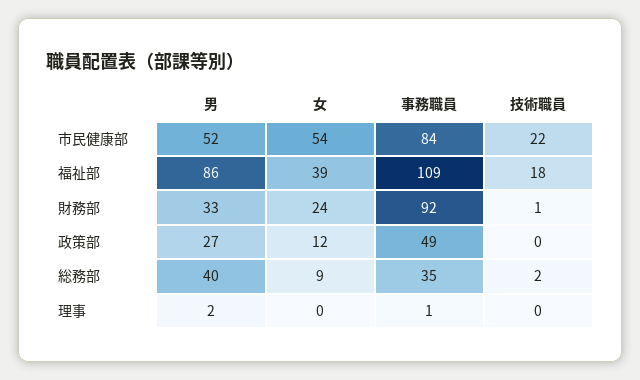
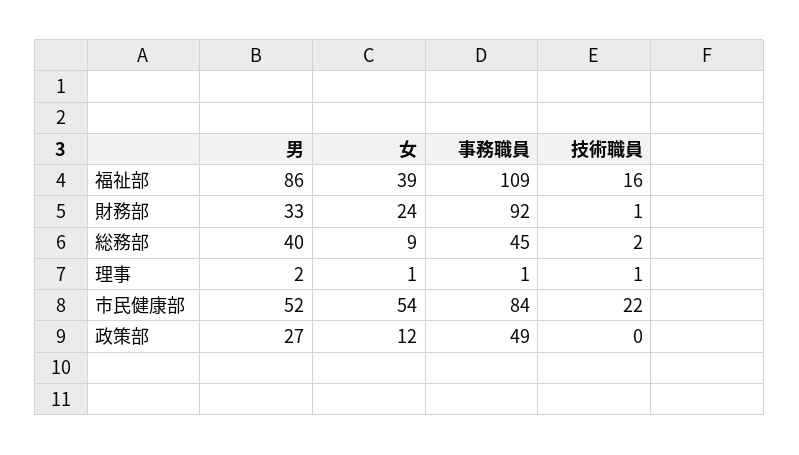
技術職員, 福祉部: 18 -> 16
事務職員, 総務部: 35 -> 45
女, 理事: 0 -> 1
技術職員, 理事: 0 -> 1

